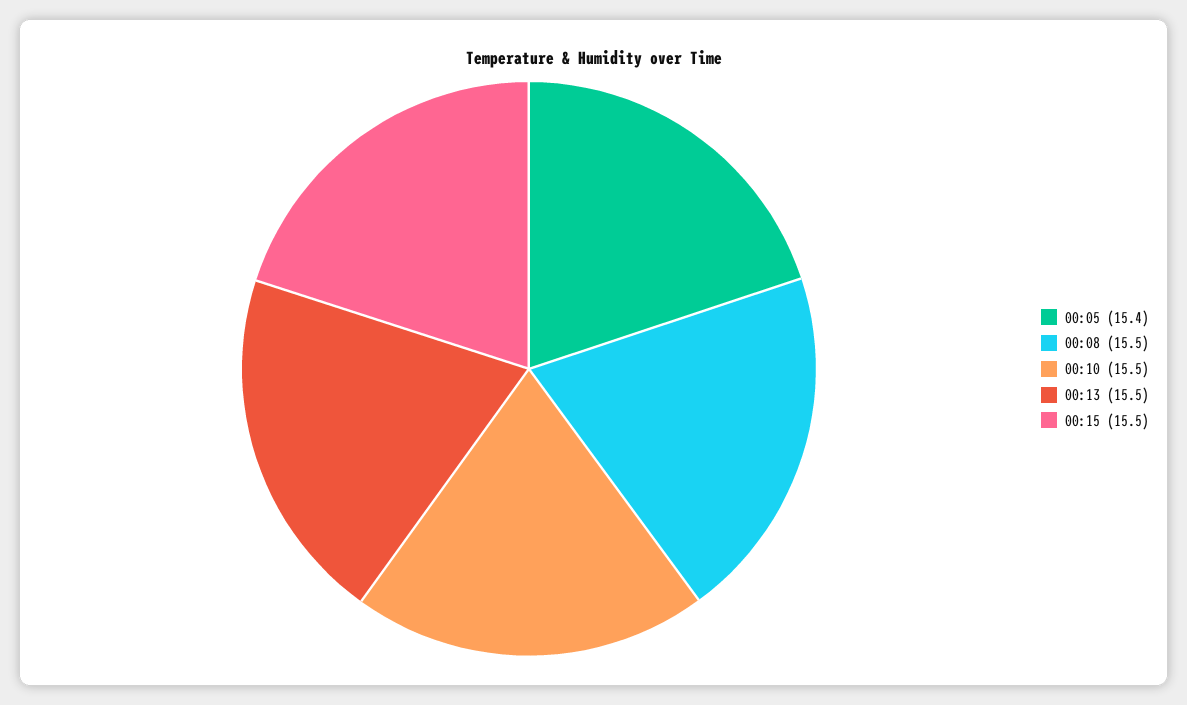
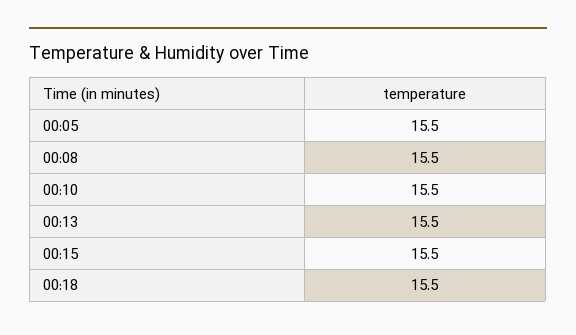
00:05: 15.4 -> 15.5
00:18: none -> 15.5

